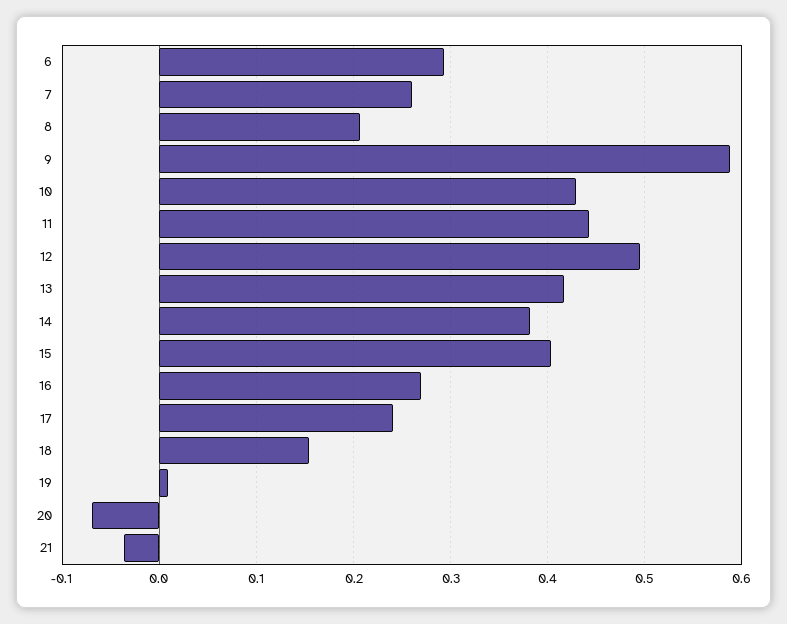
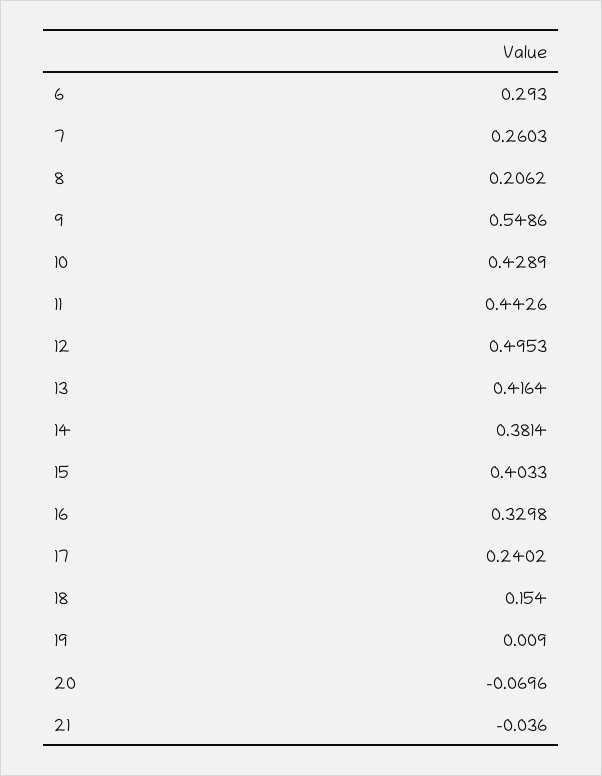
9: 0.59 -> 0.5486
16: 0.27 -> 0.3298

